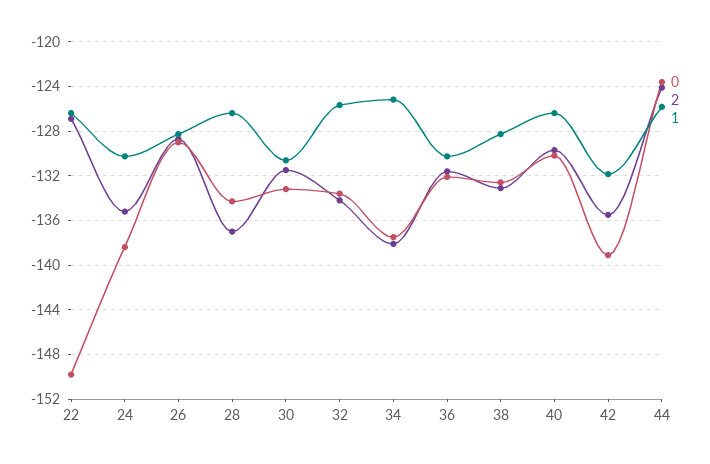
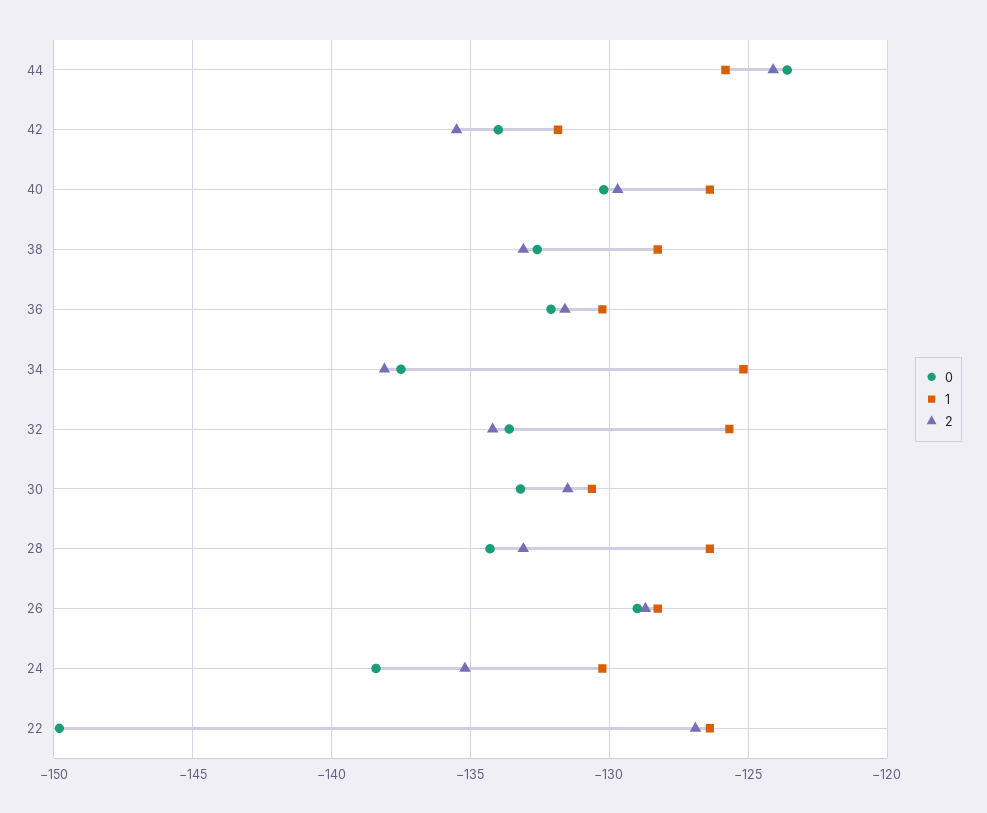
2, 28: -137 -> -133
0, 42: -139 -> -134

